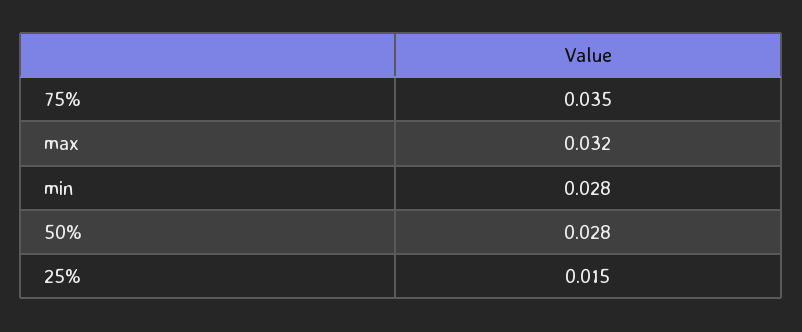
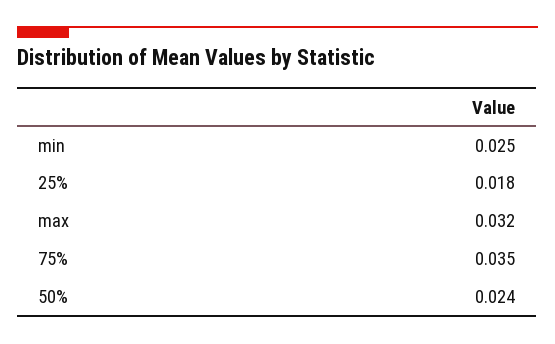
min: 0.028 -> 0.025
50%: 0.028 -> 0.024
25%: 0.015 -> 0.018

